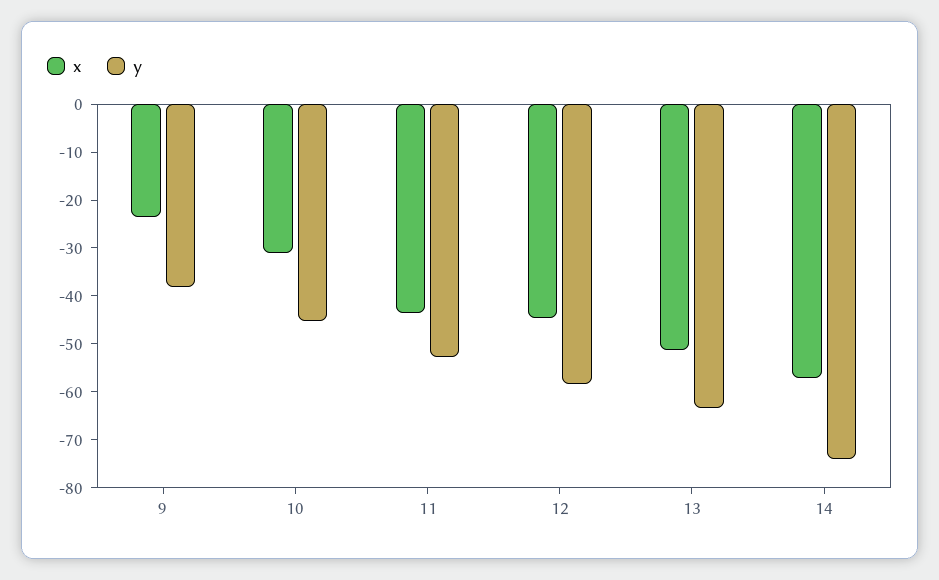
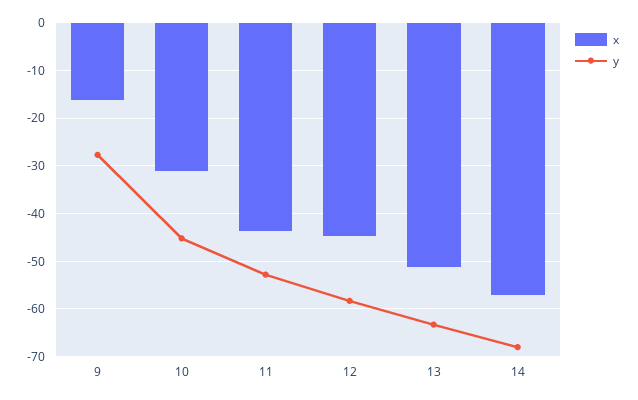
x, 9: -24 -> -16
y, 9: -38 -> -28
y, 14: -74 -> -68

